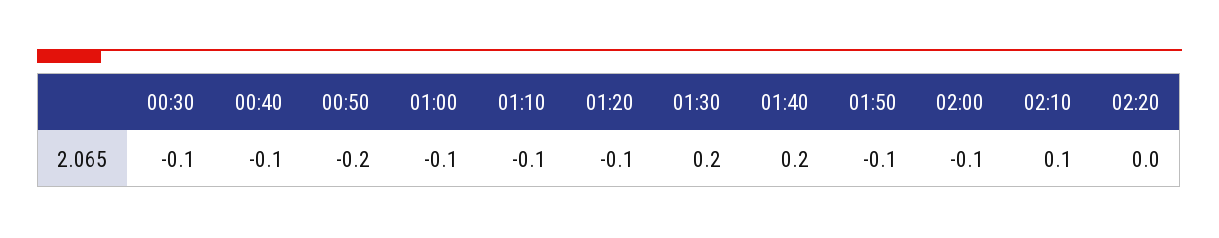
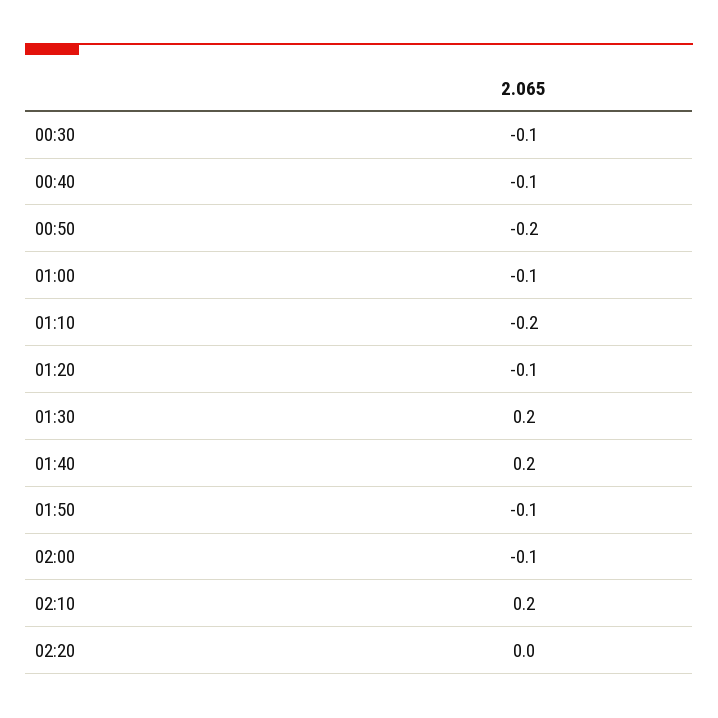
01:10: -0.1 -> -0.2
02:10: 0.1 -> 0.2

